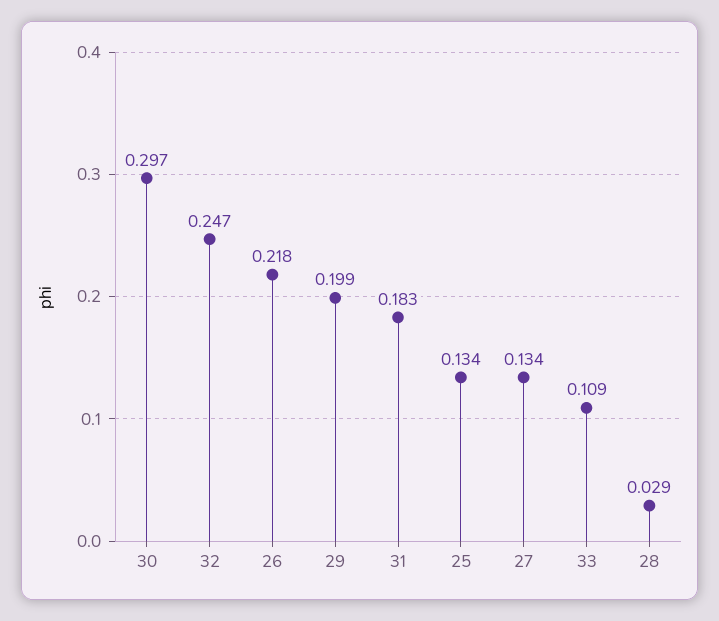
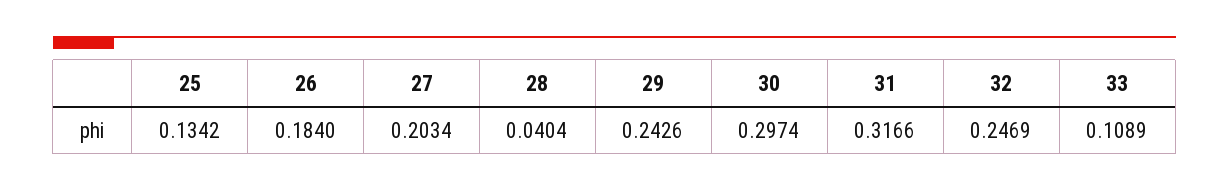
26: 0.218 -> 0.184
29: 0.199 -> 0.2426
31: 0.183 -> 0.3166
27: 0.134 -> 0.2034
28: 0.029 -> 0.0404

